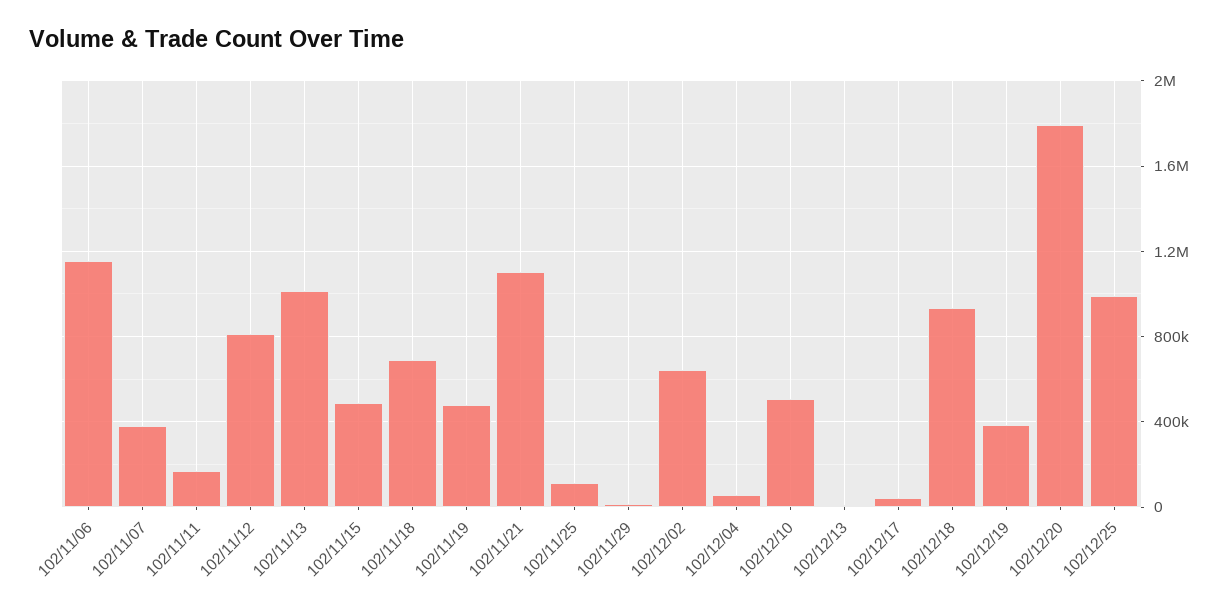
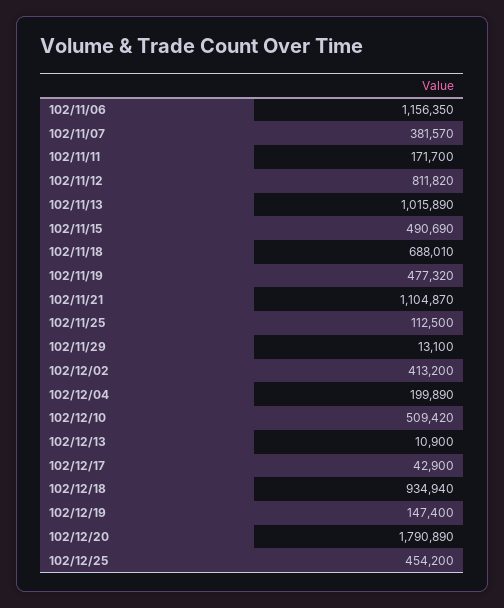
102/12/02: 650000 -> 413200
102/12/04: 50000 -> 199890
102/12/19: 400000 -> 147400
102/12/25: 1000000 -> 454200

